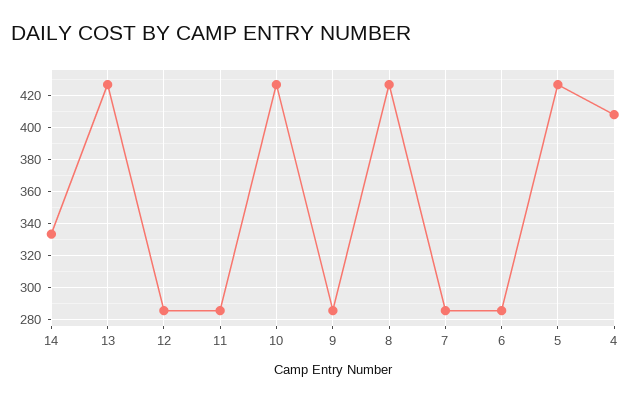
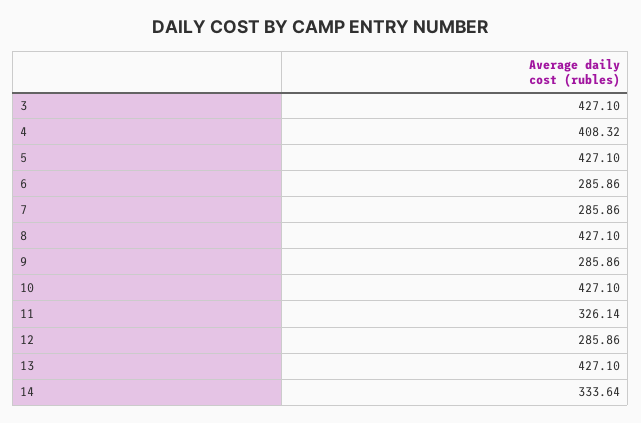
11: 285 -> 326.14
3: none -> 427.1

